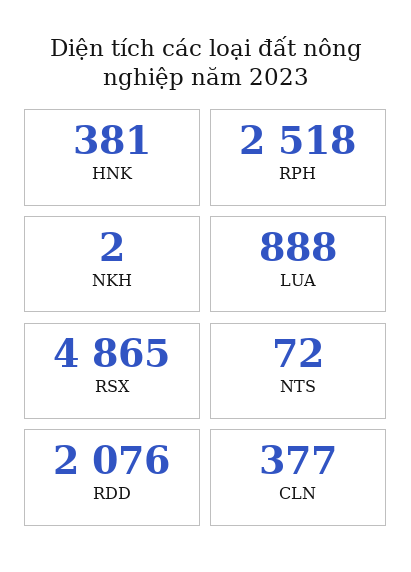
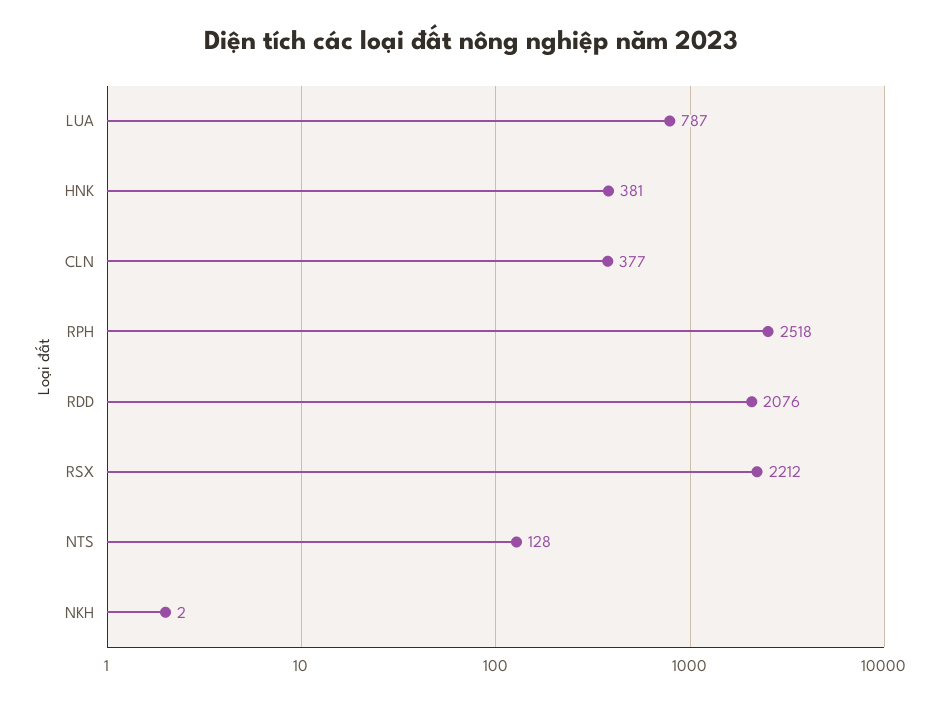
LUA: 888 -> 787
RSX: 4865 -> 2212
NTS: 72 -> 128

